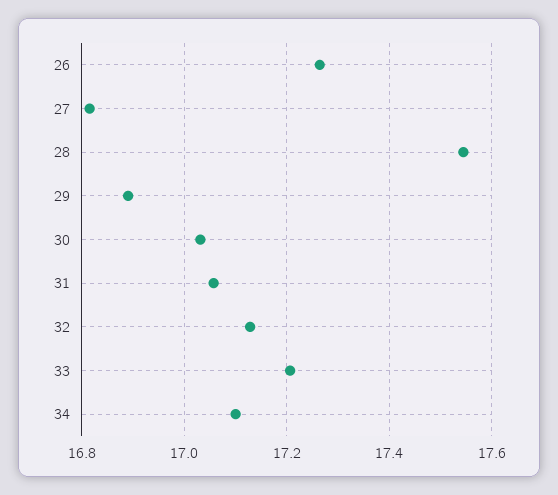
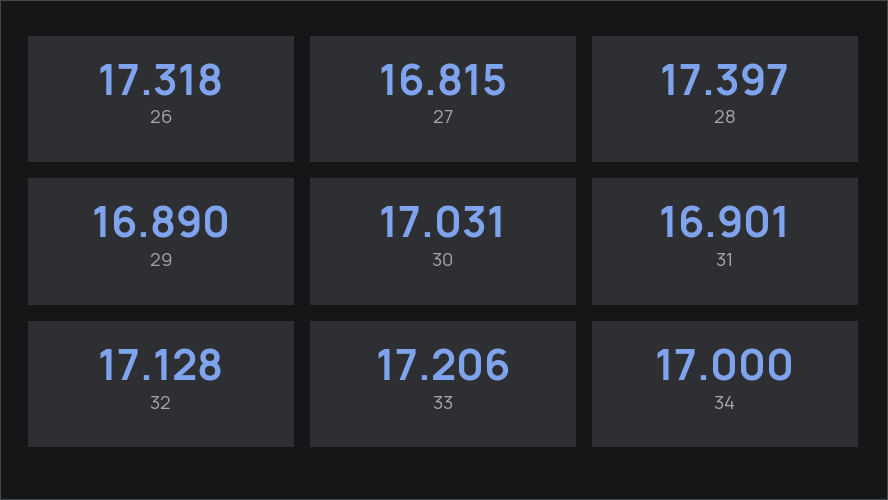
26: 17.26 -> 17.318
28: 17.54 -> 17.397
31: 17.06 -> 16.901
34: 17.1 -> 17

